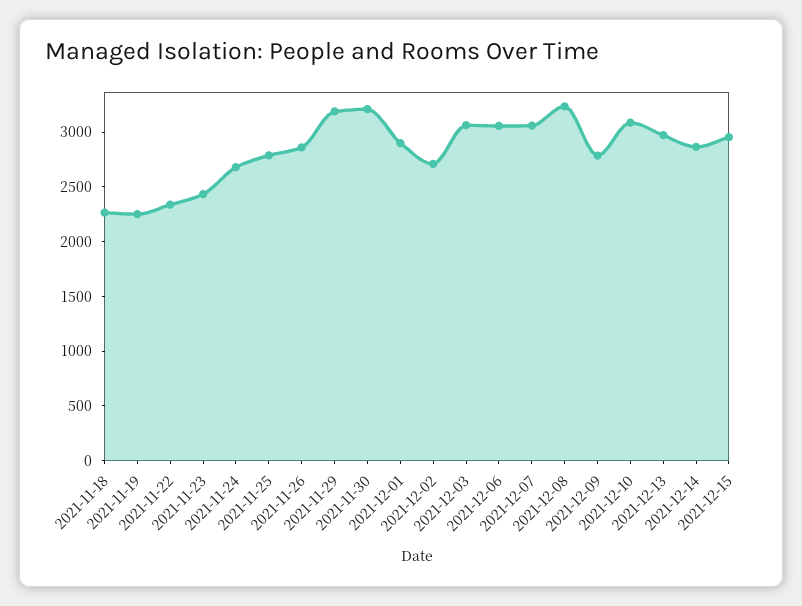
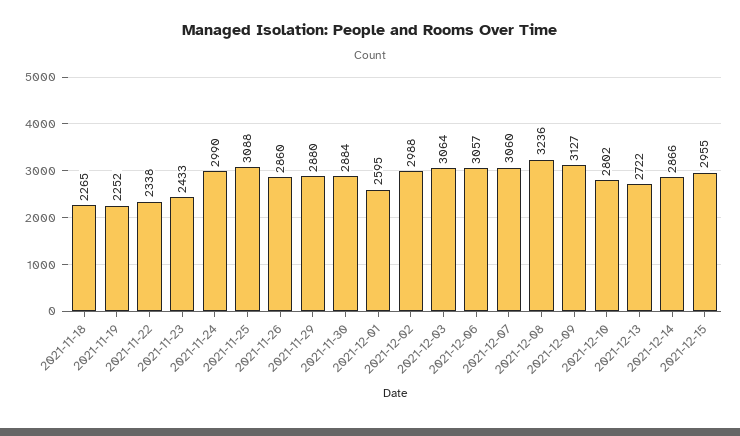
2021-11-24: 2700 -> 2990
2021-11-25: 2800 -> 3088
2021-11-29: 3200 -> 2880
2021-11-30: 3200 -> 2884
2021-12-01: 2900 -> 2595
2021-12-02: 2700 -> 2988
2021-12-09: 2800 -> 3127
2021-12-10: 3100 -> 2802
2021-12-13: 3000 -> 2722

